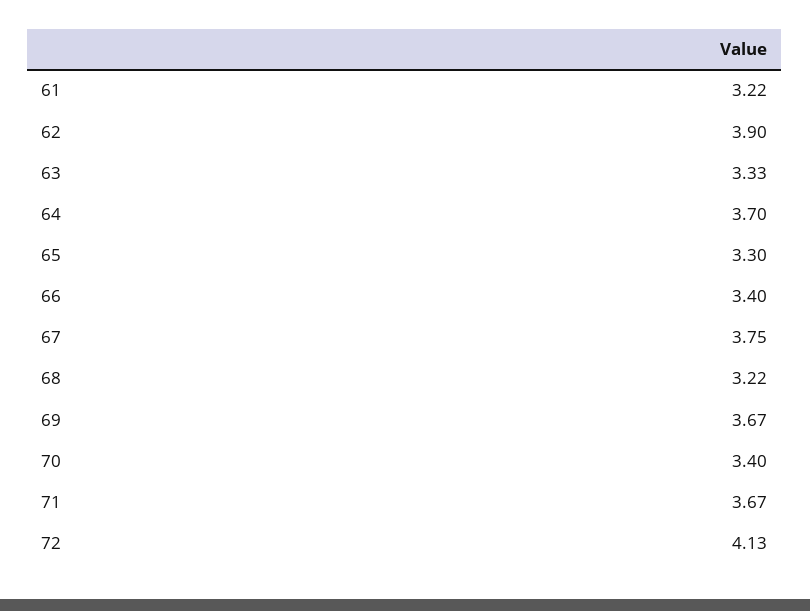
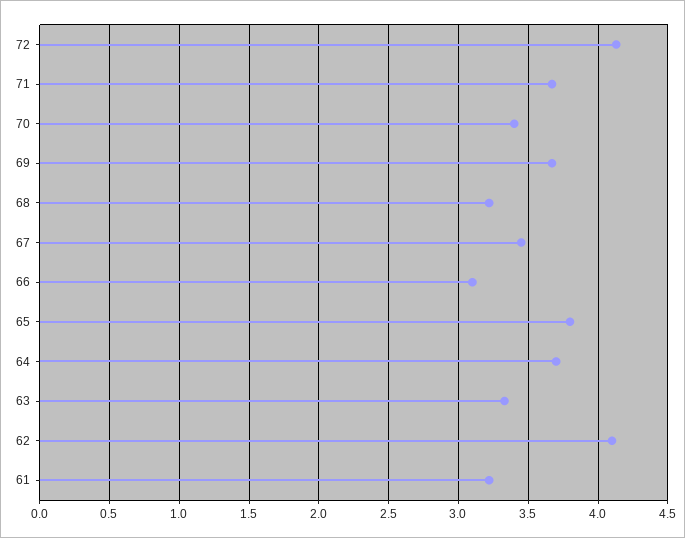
62: 3.9 -> 4.1
65: 3.3 -> 3.8
66: 3.4 -> 3.1
67: 3.75 -> 3.45

